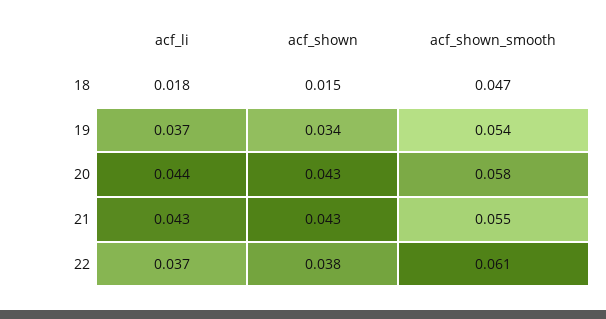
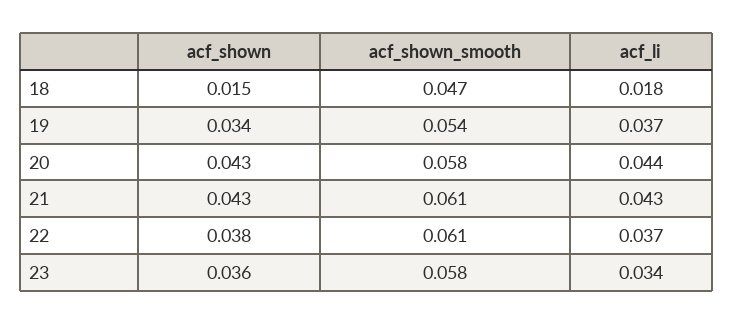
acf_shown_smooth, 21: 0.055 -> 0.061
acf_shown, 23: none -> 0.036
acf_shown_smooth, 23: none -> 0.058
acf_li, 23: none -> 0.034

